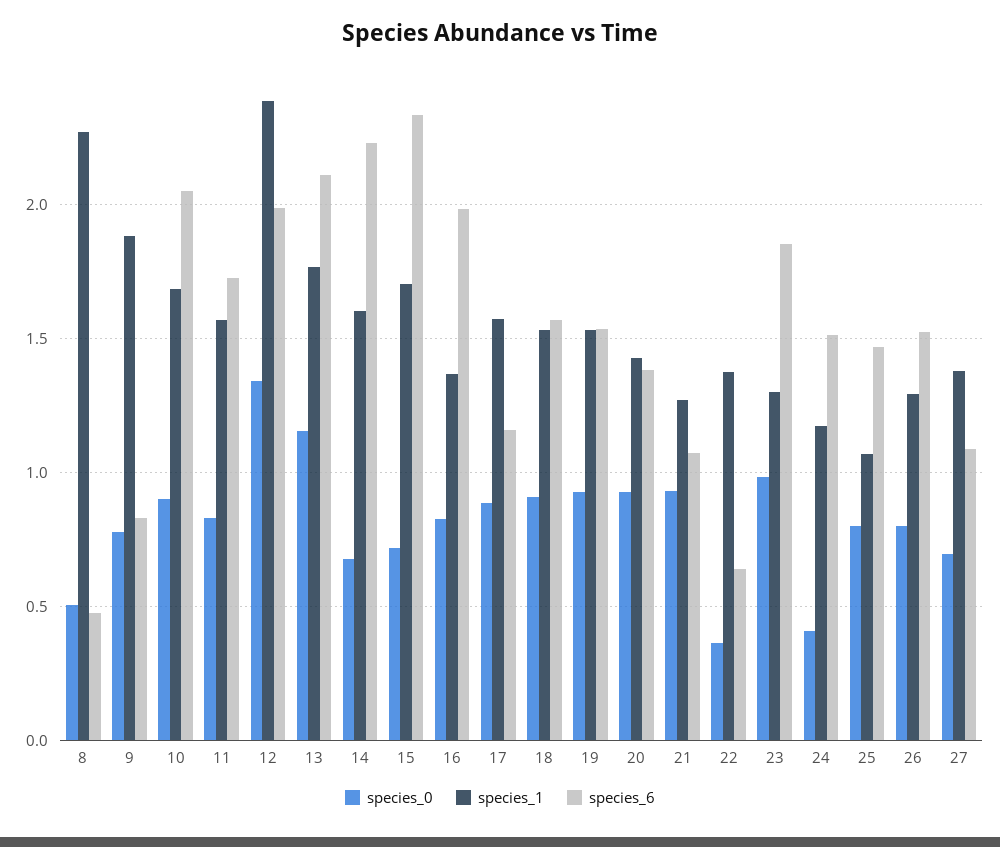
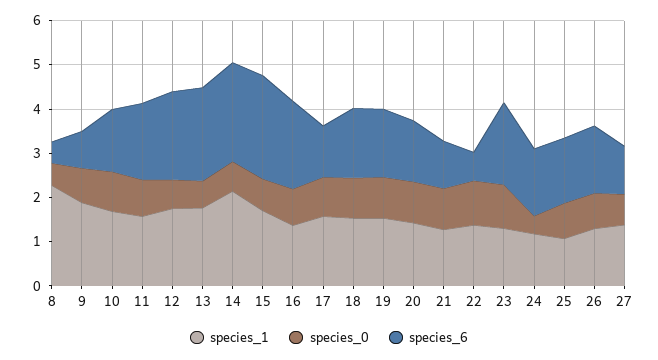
species_6, 10: 2.05 -> 1.4
species_0, 12: 1.35 -> 0.6
species_1, 12: 2.4 -> 1.8
species_0, 13: 1.15 -> 0.6
species_1, 14: 1.6 -> 2.2
species_0, 22: 0.35 -> 1

